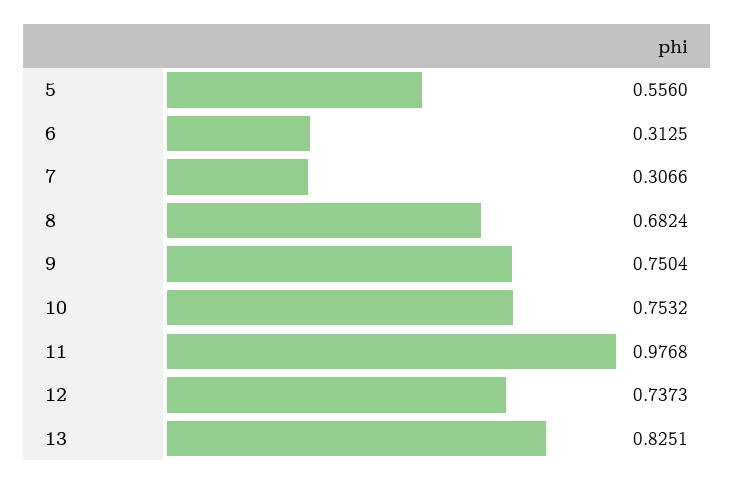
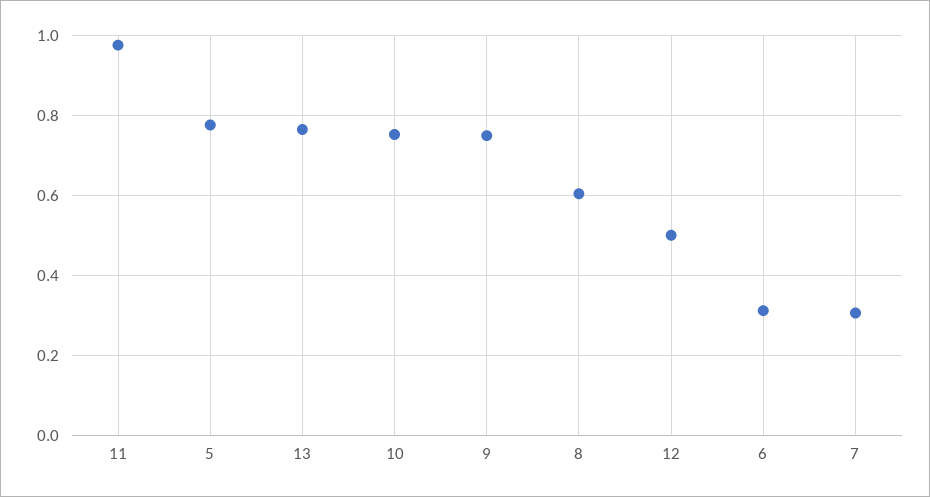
5: 0.556 -> 0.78
8: 0.6824 -> 0.6
12: 0.7373 -> 0.5
13: 0.8251 -> 0.76

